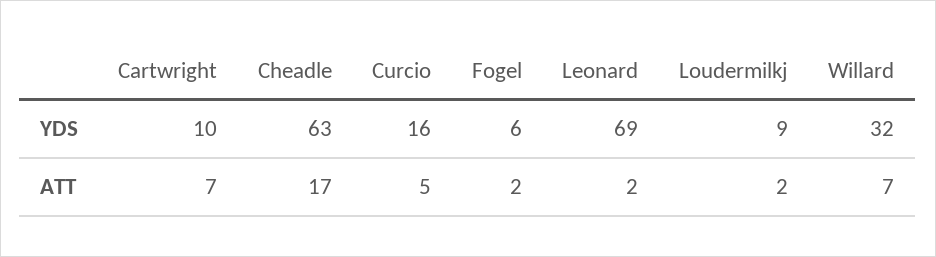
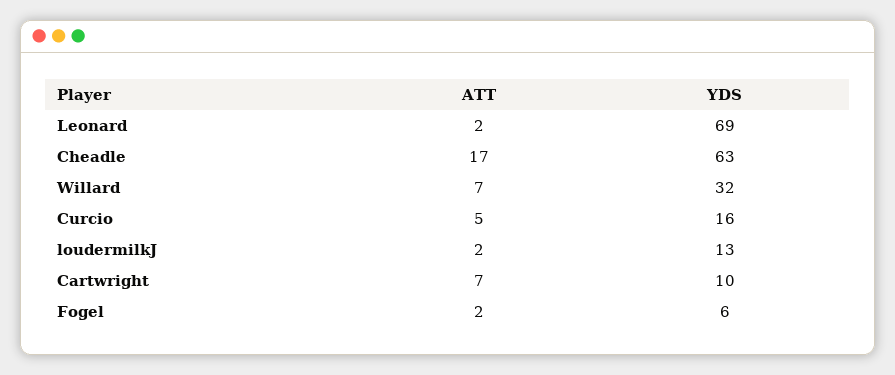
Loudermilkj, YDS: 9 -> 13

